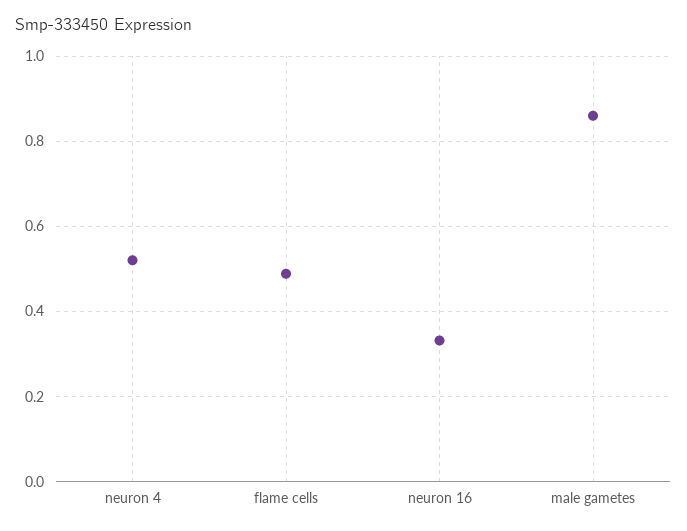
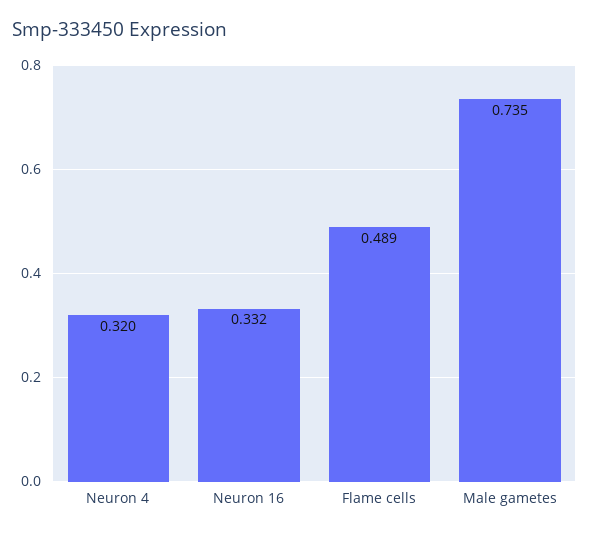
neuron 4: 0.52 -> 0.32
male gametes: 0.86 -> 0.735

